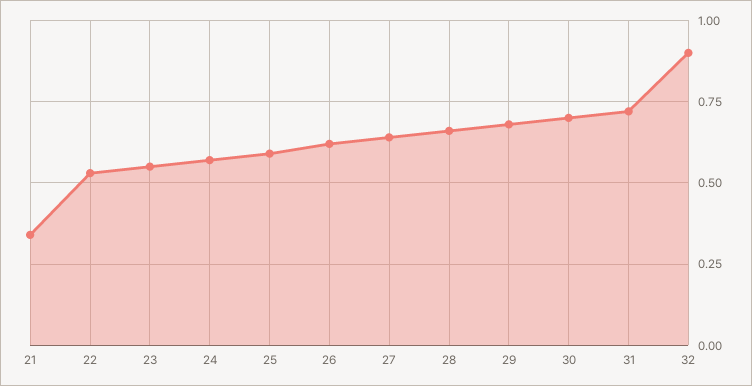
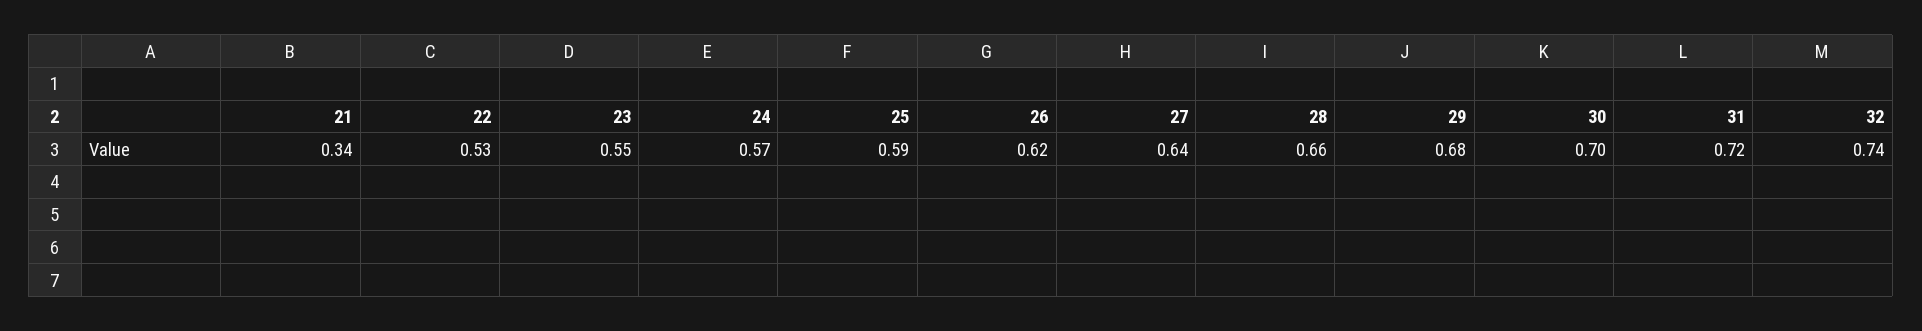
32: 0.9 -> 0.74

